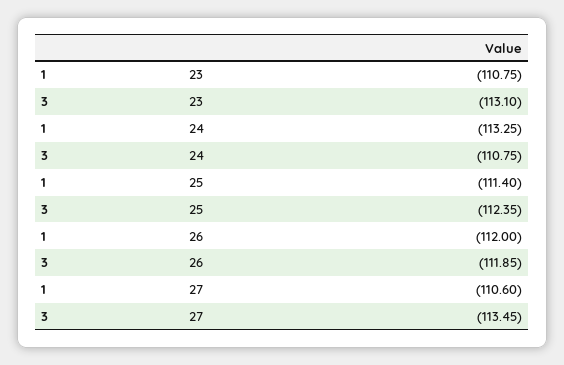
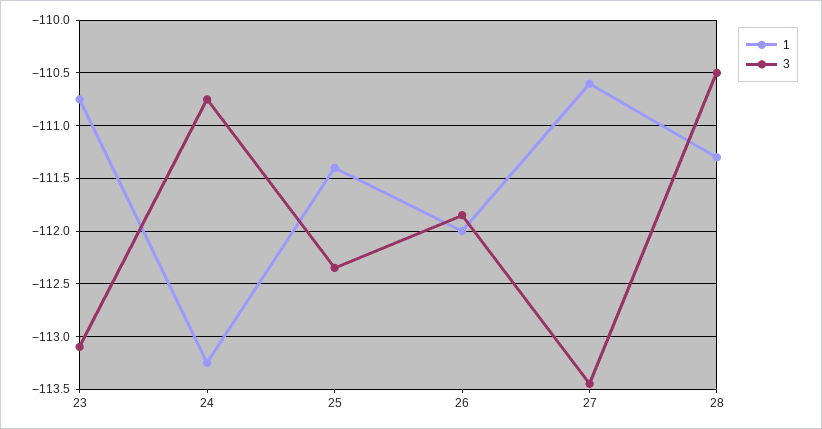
1, 28: none -> -111.3
3, 28: none -> -110.5

